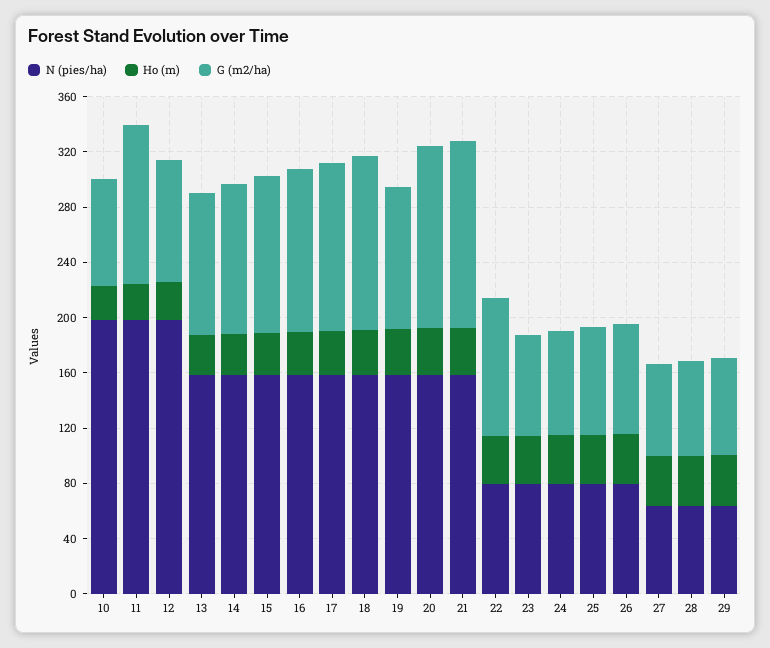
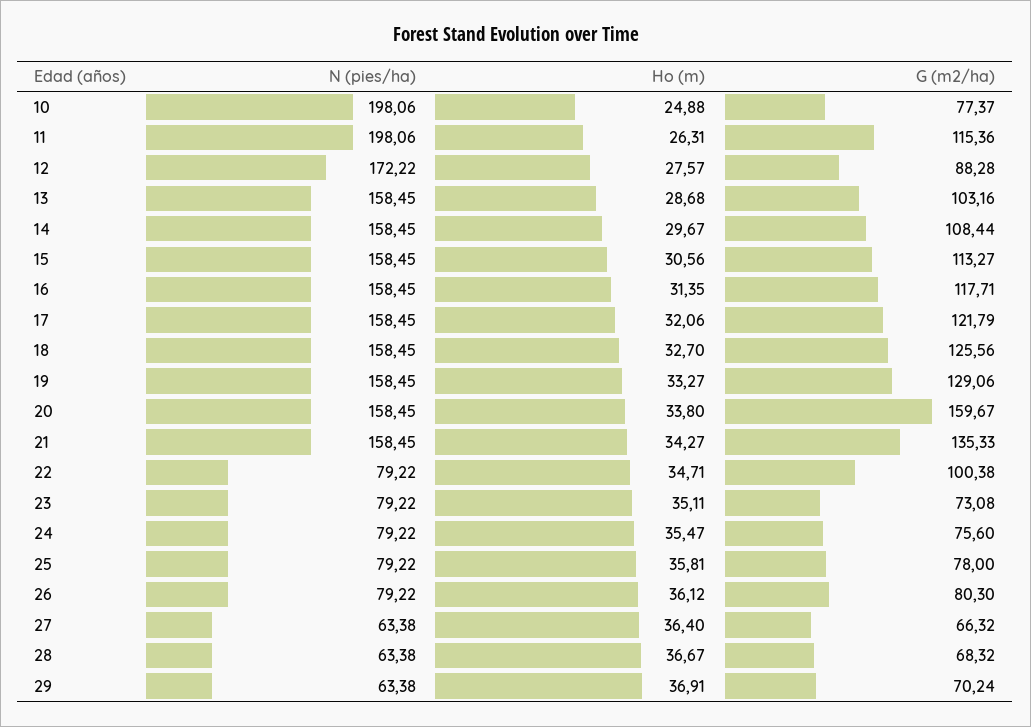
N (pies/ha), 12: 200 -> 172.22
G (m2/ha), 19: 100 -> 129.06
G (m2/ha), 20: 130 -> 159.67

